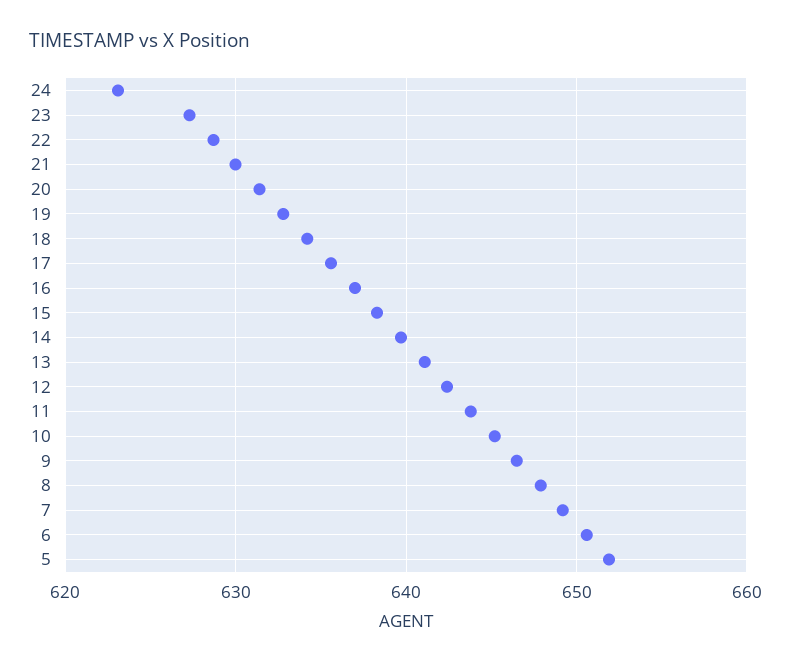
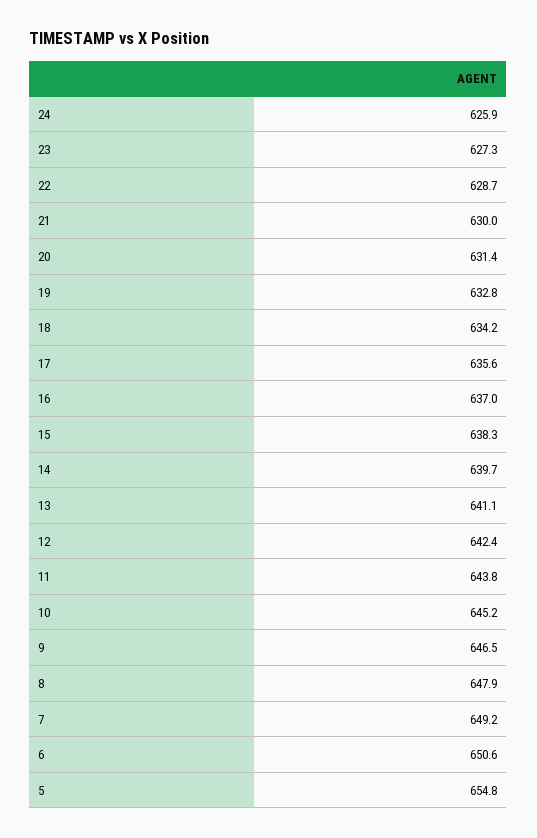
24: 623 -> 625.9
5: 652 -> 654.8

